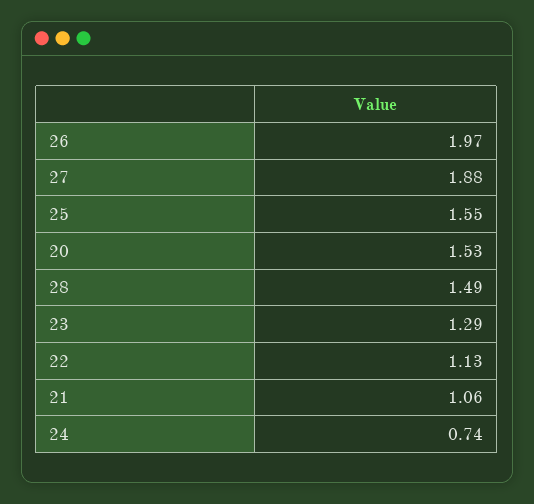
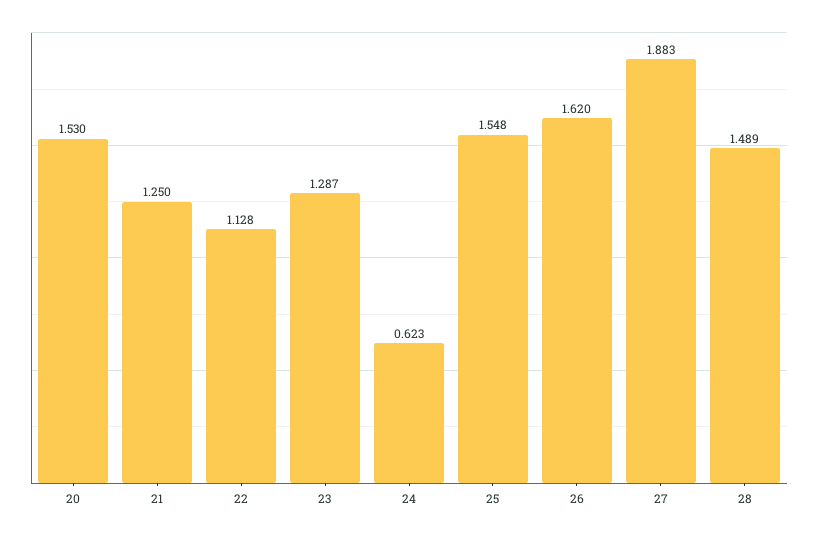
26: 1.97 -> 1.62
21: 1.06 -> 1.25
24: 0.74 -> 0.623

